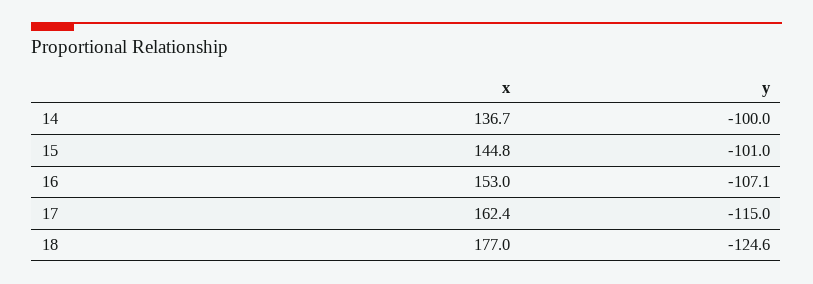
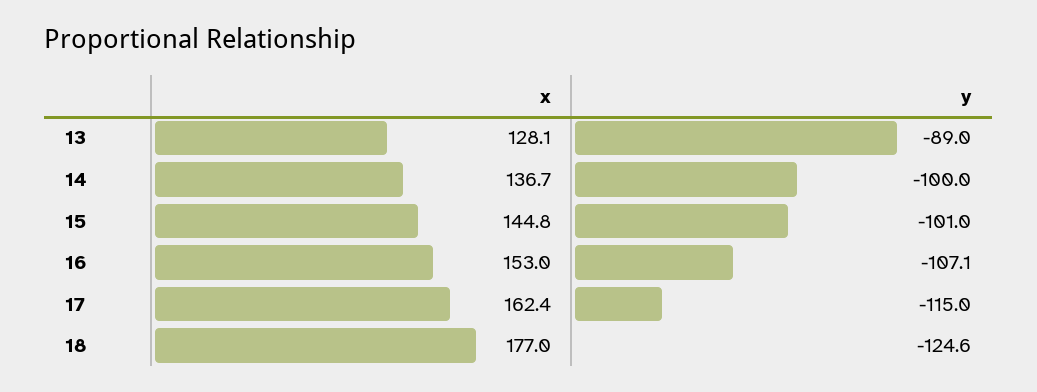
x, 13: none -> 128.1
y, 13: none -> -89

